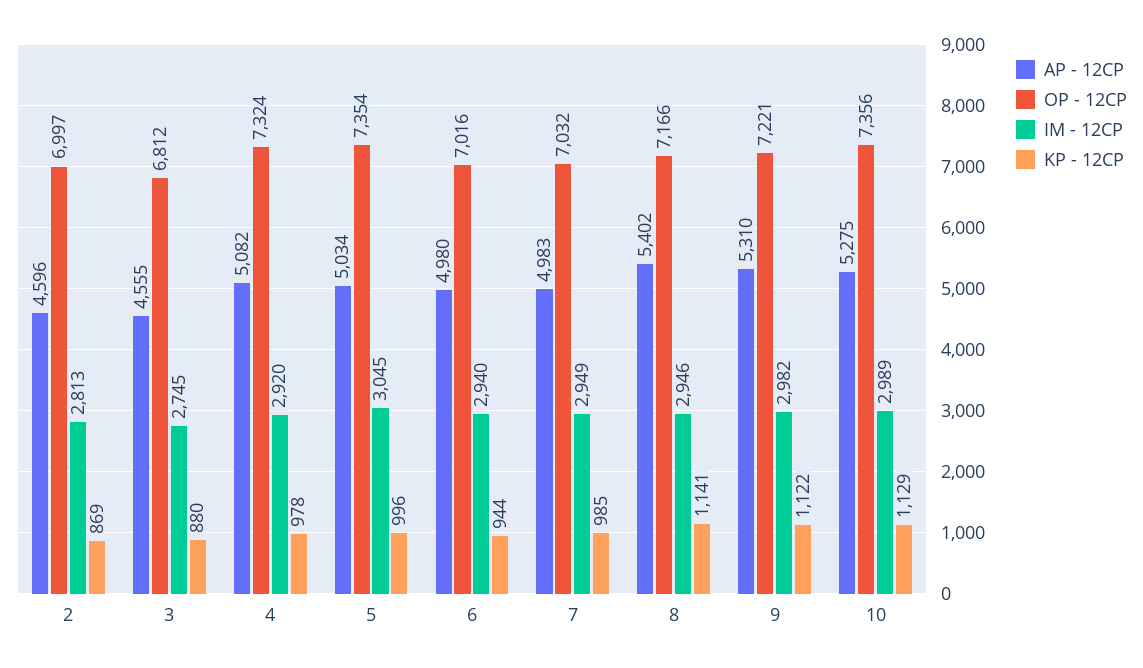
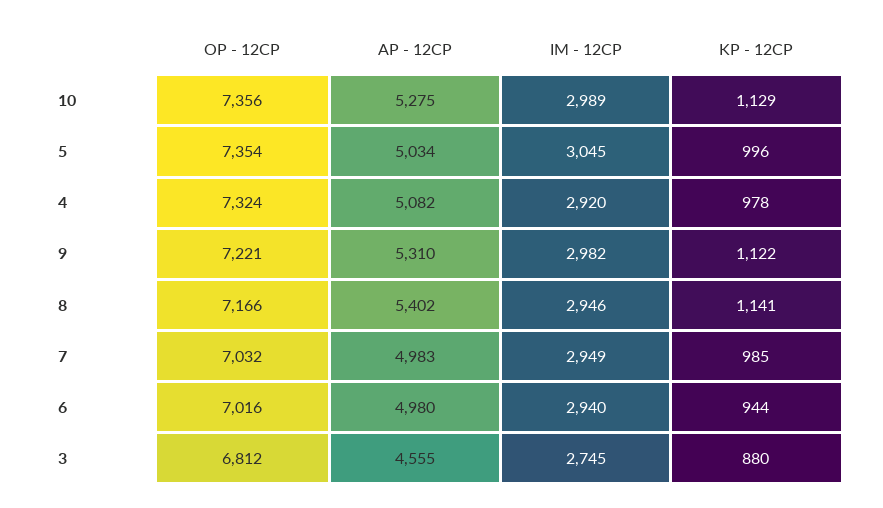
AP - 12CP, 2: 4596 -> none
OP - 12CP, 2: 6997 -> none
IM - 12CP, 2: 2813 -> none
KP - 12CP, 2: 869 -> none

